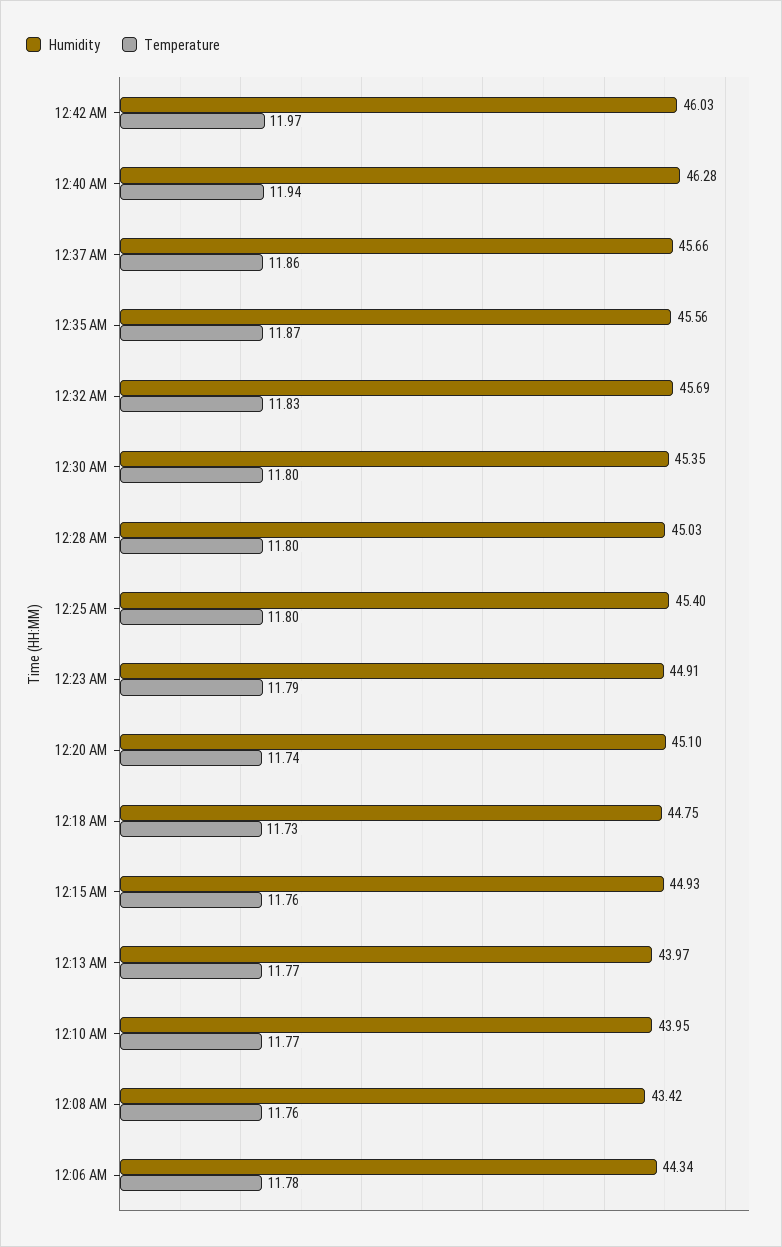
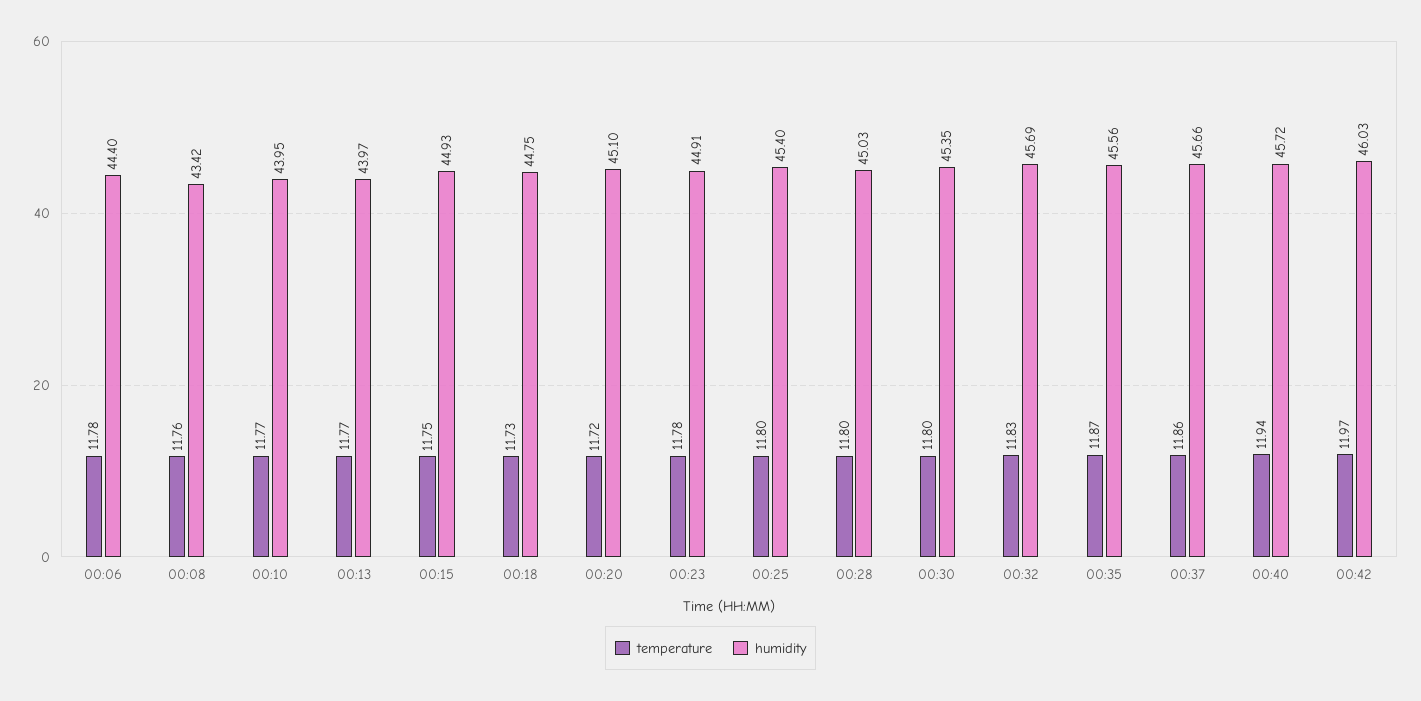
Humidity, 12:40 AM: 46.28 -> 45.72
Temperature, 12:23 AM: 11.79 -> 11.78
Temperature, 12:20 AM: 11.74 -> 11.72
Temperature, 12:15 AM: 11.76 -> 11.75
Humidity, 12:06 AM: 44.34 -> 44.4

